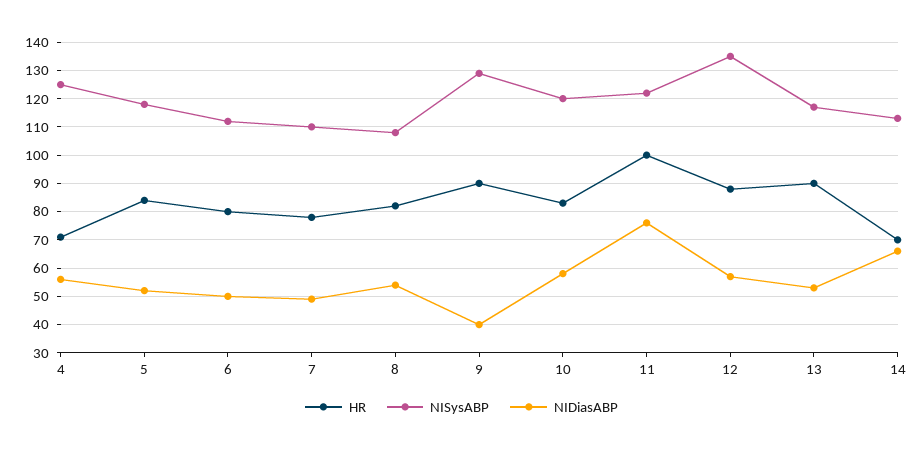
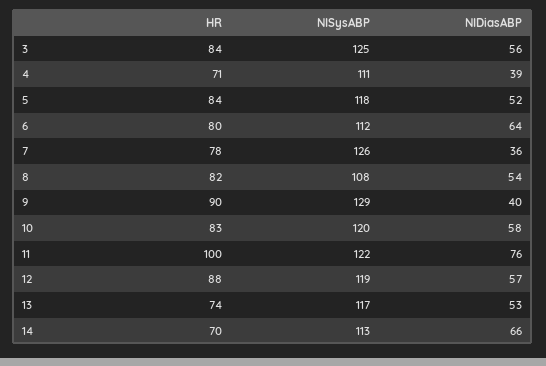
NISysABP, 4: 125 -> 111
NIDiasABP, 4: 55 -> 39
NIDiasABP, 6: 50 -> 64
NISysABP, 7: 110 -> 126
NIDiasABP, 7: 50 -> 36
NISysABP, 12: 135 -> 119
HR, 13: 90 -> 74
HR, 3: none -> 84
NISysABP, 3: none -> 125
NIDiasABP, 3: none -> 56

